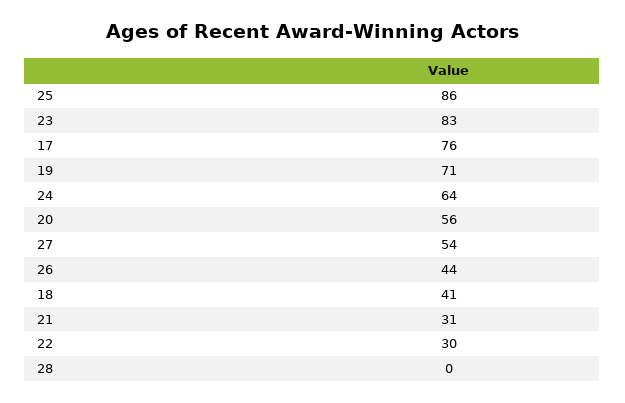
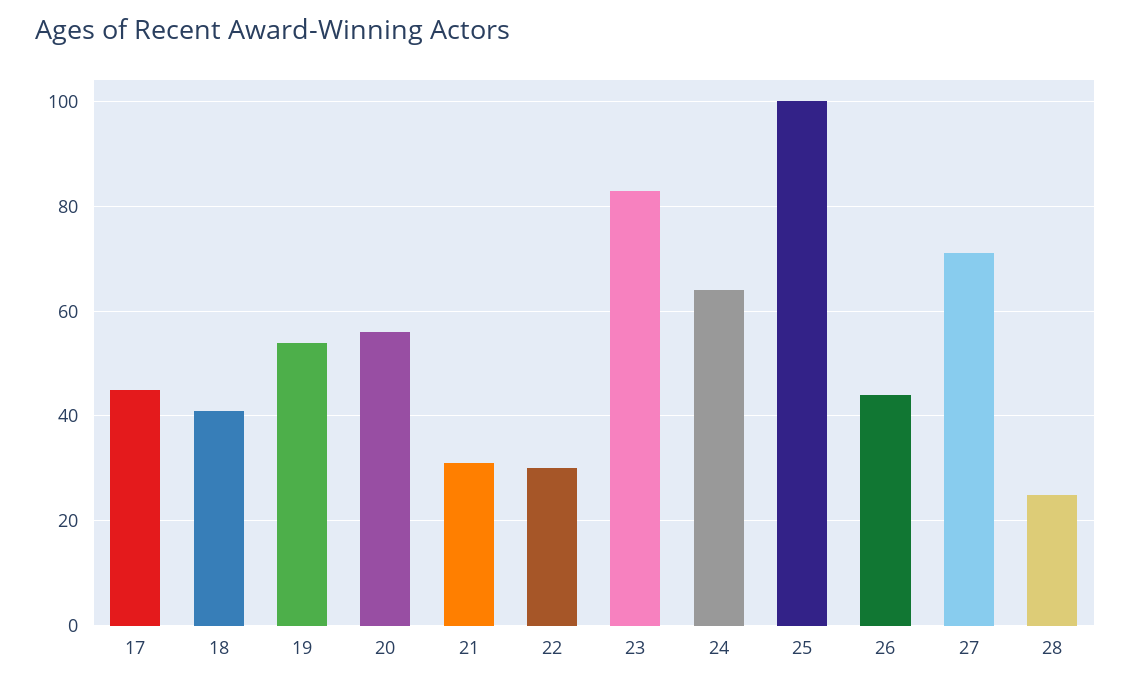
25: 86 -> 100
17: 76 -> 45
19: 71 -> 55
27: 54 -> 70
28: 0 -> 25

